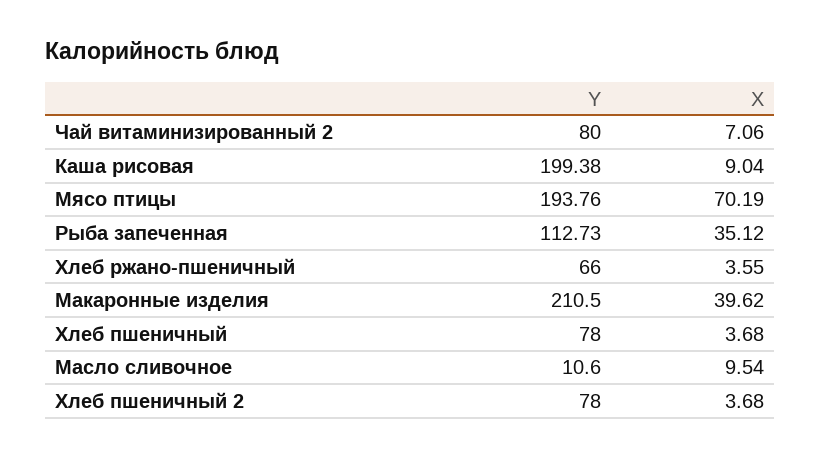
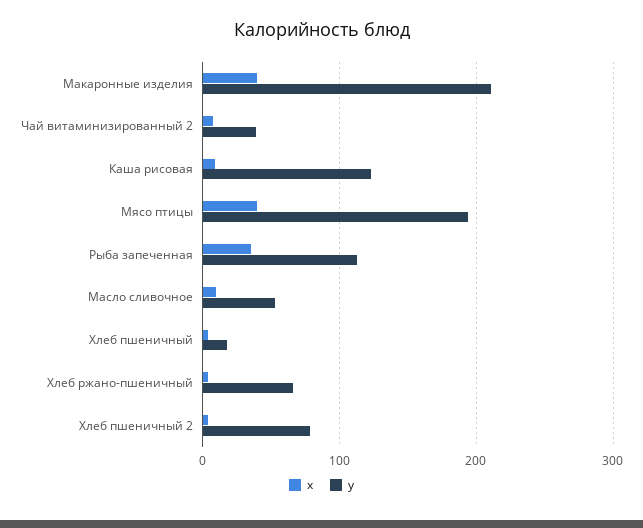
Y, Чай витаминизированный 2: 80 -> 40
Y, Каша рисовая: 199.38 -> 120
X, Мясо птицы: 70.19 -> 40
Y, Хлеб пшеничный: 78 -> 20
Y, Масло сливочное: 10.6 -> 50

